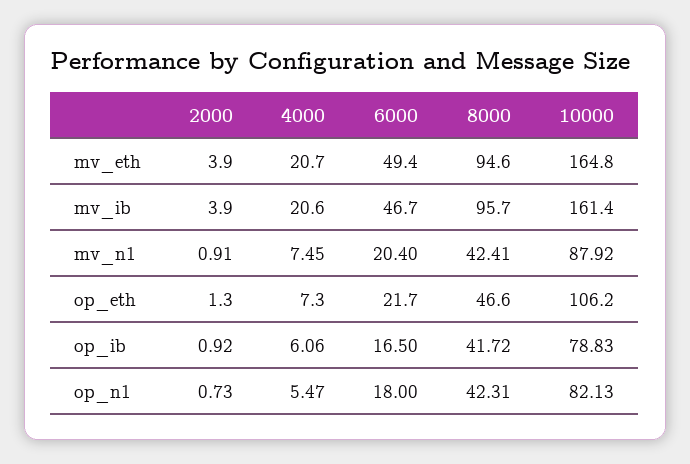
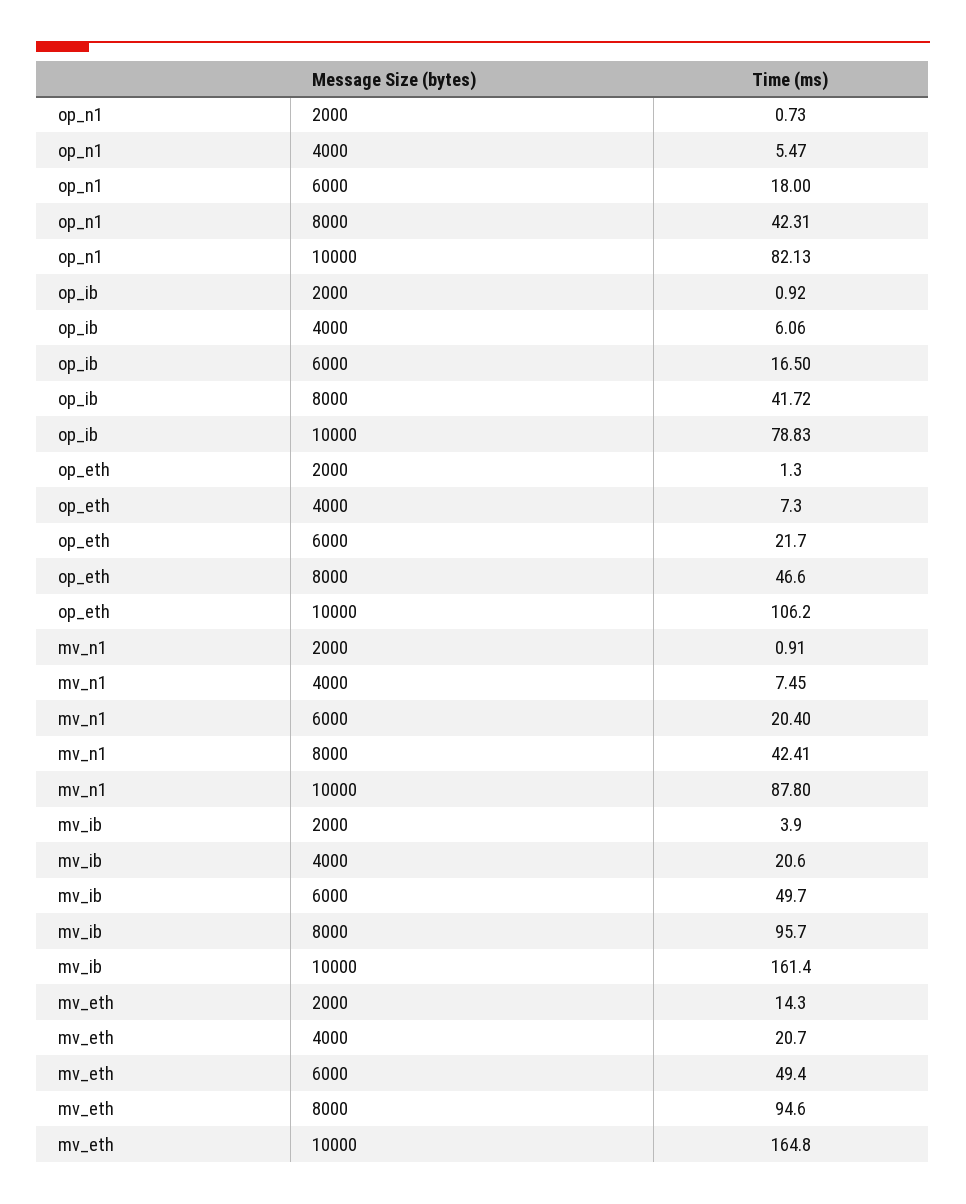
2000, mv_eth: 3.9 -> 14.3
6000, mv_ib: 46.7 -> 49.7
10000, mv_n1: 87.92 -> 87.8

